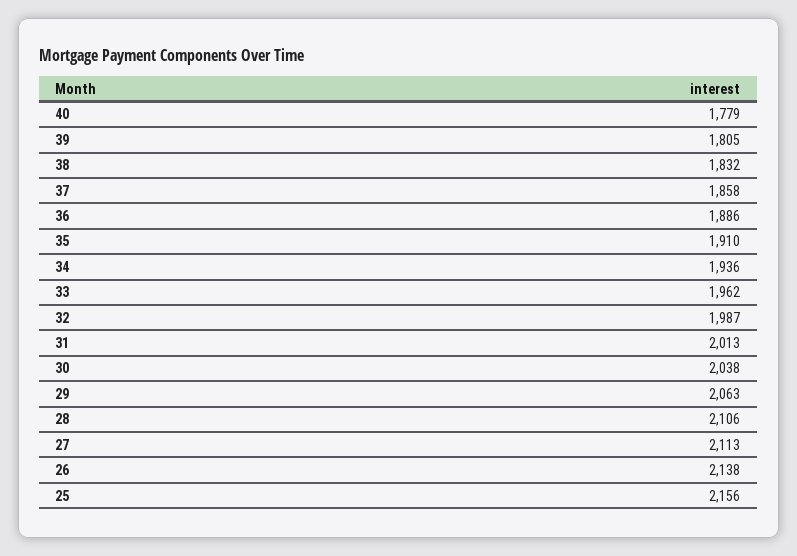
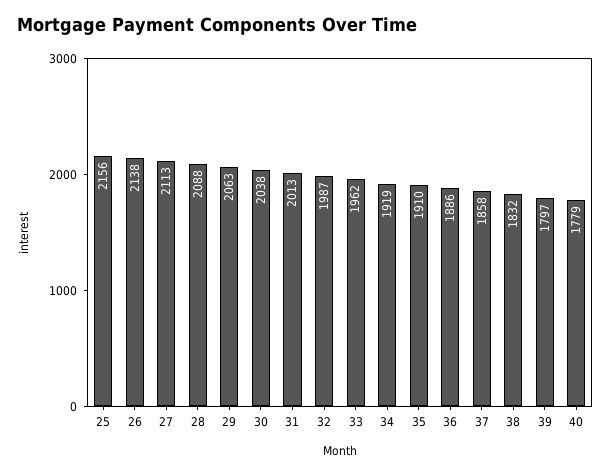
39: 1805 -> 1797
34: 1936 -> 1919
28: 2106 -> 2088

